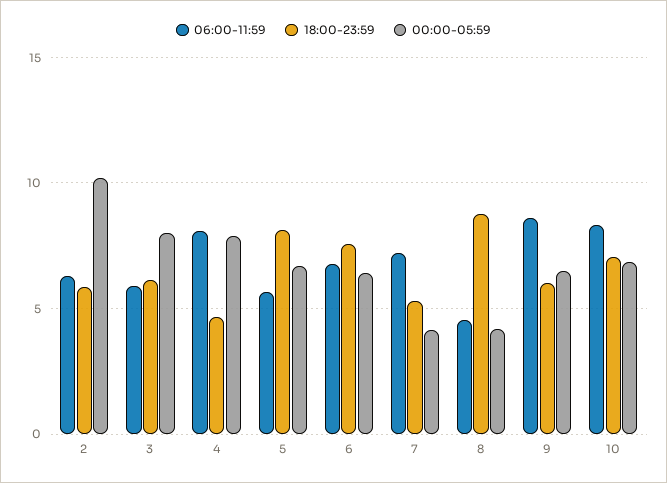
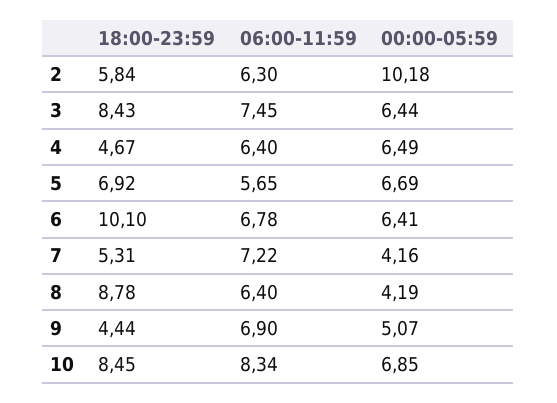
06:00-11:59, 3: 6 -> 7.45
18:00-23:59, 3: 6 -> 8.43
00:00-05:59, 3: 8 -> 6.44
06:00-11:59, 4: 8 -> 6.4
00:00-05:59, 4: 8 -> 6.49
18:00-23:59, 5: 8 -> 6.92
18:00-23:59, 6: 7.5 -> 10.1
06:00-11:59, 8: 4.5 -> 6.4
06:00-11:59, 9: 8.5 -> 6.9
18:00-23:59, 9: 6 -> 4.44
00:00-05:59, 9: 6.5 -> 5.07
18:00-23:59, 10: 7 -> 8.45

